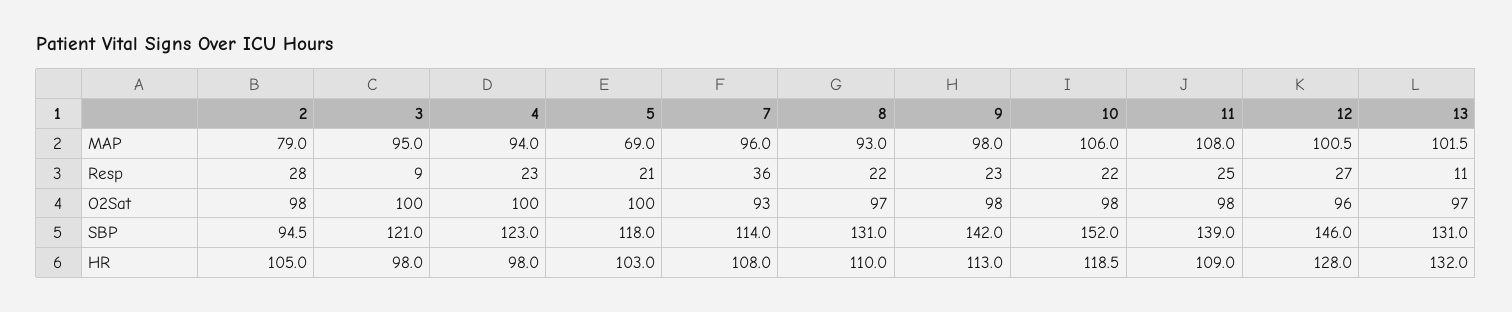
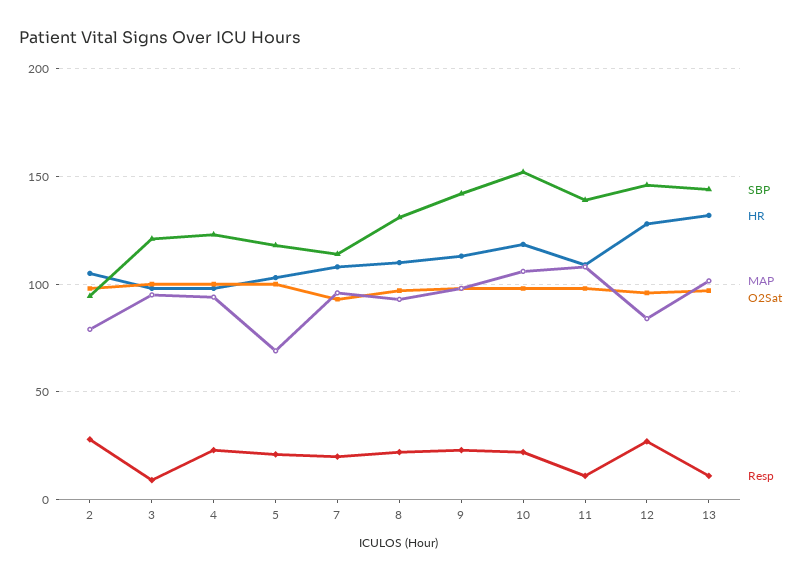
MAP, 12: 100.5 -> 85
Resp, 7: 36 -> 20
Resp, 11: 25 -> 10
SBP, 13: 131 -> 145

